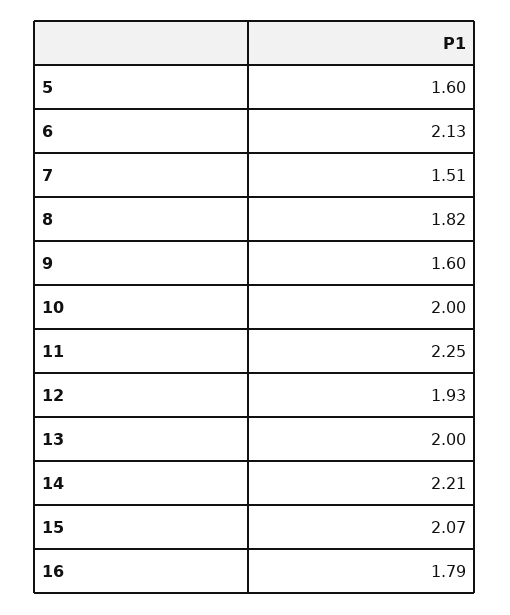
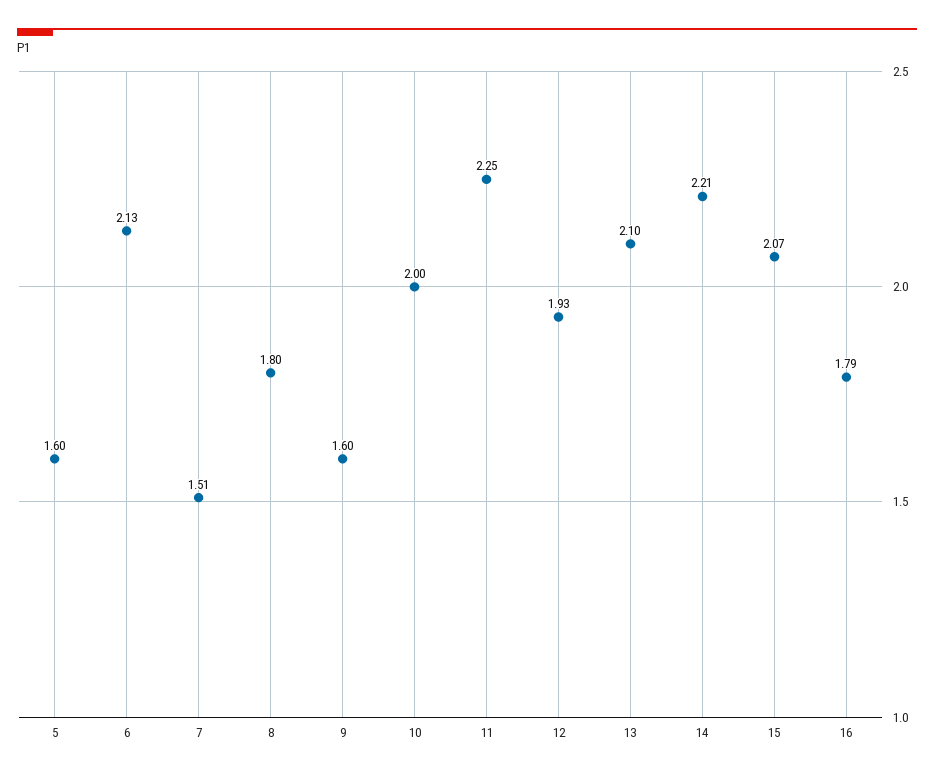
8: 1.82 -> 1.8
13: 2 -> 2.1

